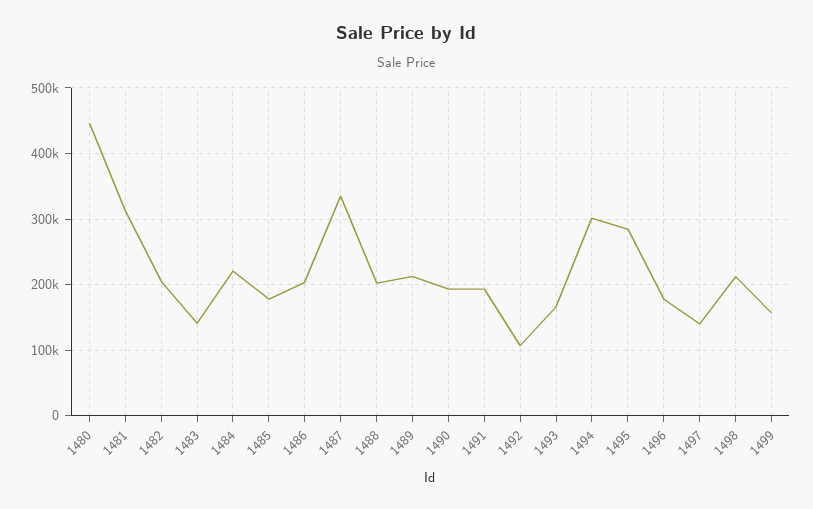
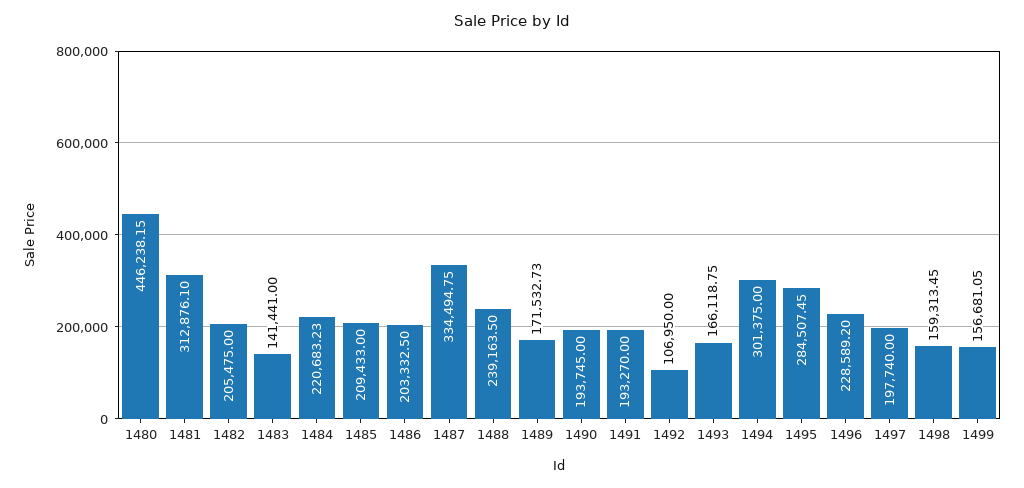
1485: 180000 -> 209433
1488: 200000 -> 239163.5
1489: 210000 -> 171532.73
1496: 180000 -> 228589.2
1497: 140000 -> 197740
1498: 210000 -> 159313.45

